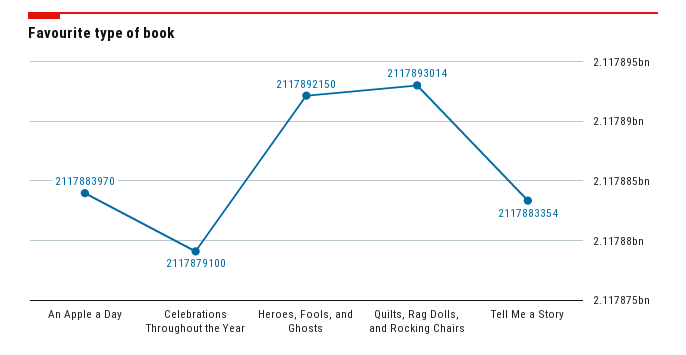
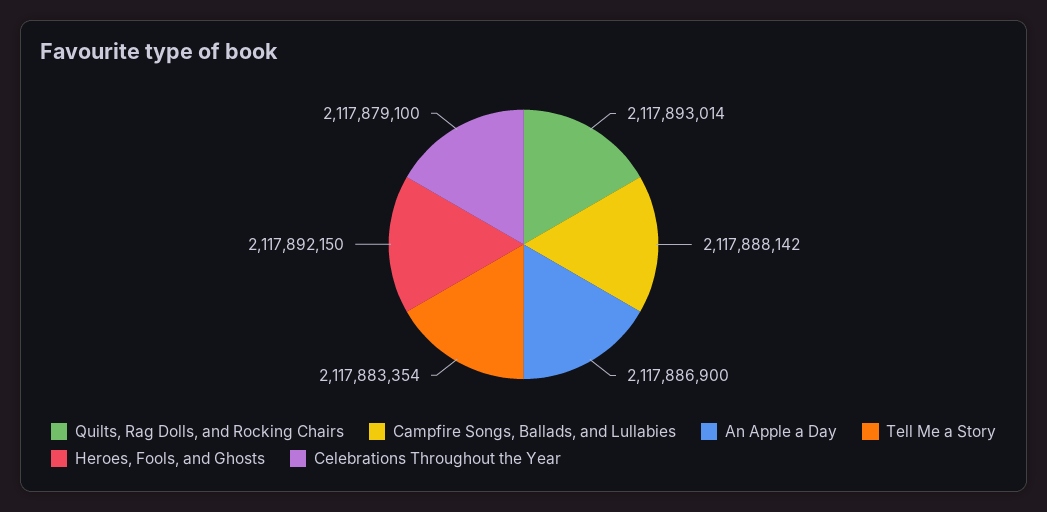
An Apple a Day: 2117883970 -> 2117886900
Campfire Songs, Ballads, and Lullabies: none -> 2117888142

